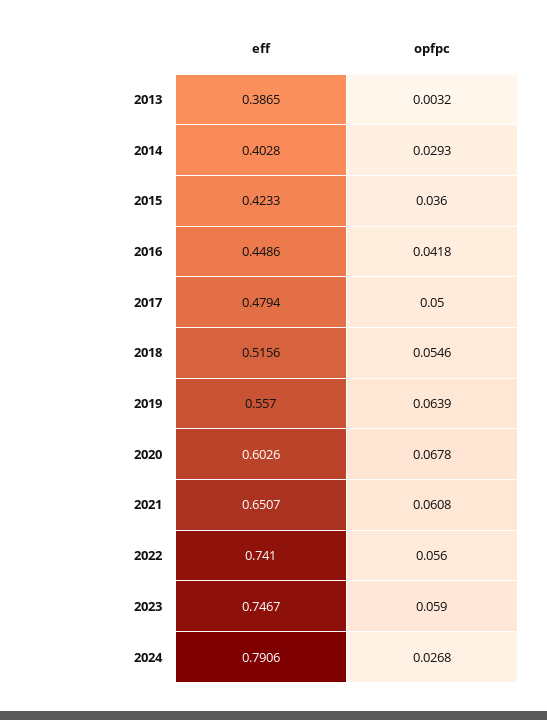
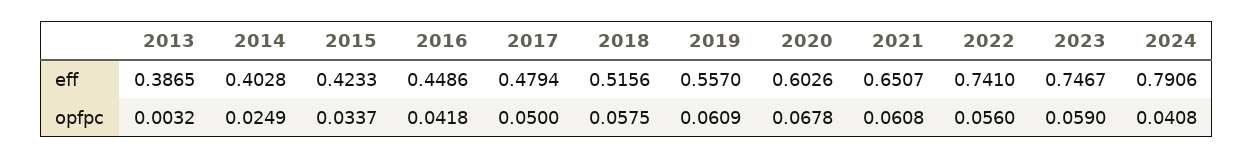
opfpc, 2014: 0.0293 -> 0.0249
opfpc, 2015: 0.036 -> 0.0337
opfpc, 2018: 0.0546 -> 0.0575
opfpc, 2019: 0.0639 -> 0.0609
opfpc, 2024: 0.0268 -> 0.0408

